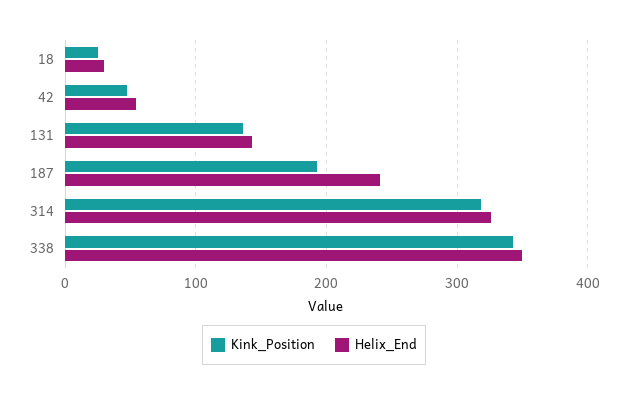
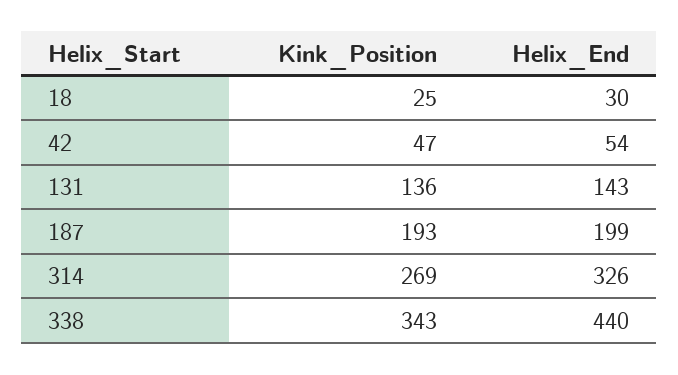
Helix_End, 187: 240 -> 199
Kink_Position, 314: 320 -> 269
Helix_End, 338: 350 -> 440

